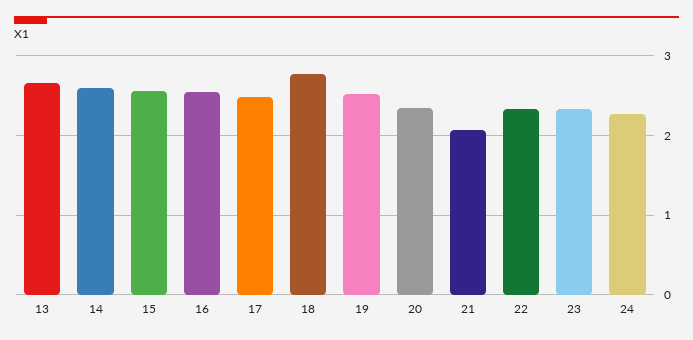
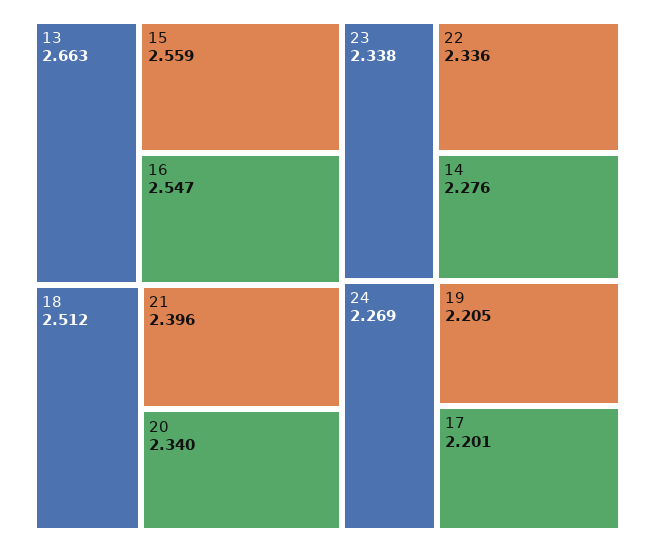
14: 2.6 -> 2.276
17: 2.5 -> 2.201
18: 2.8 -> 2.512
19: 2.5 -> 2.205
21: 2.1 -> 2.396

